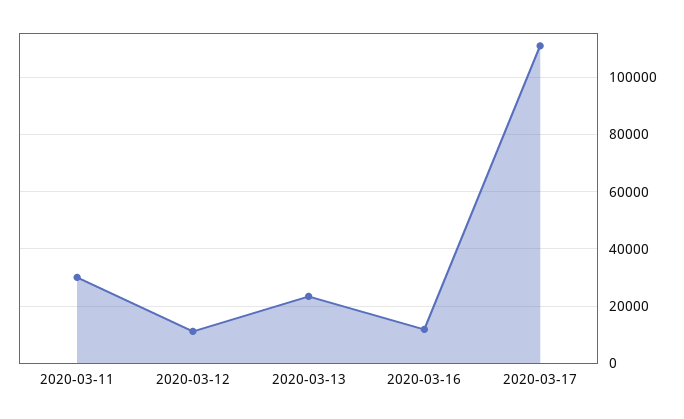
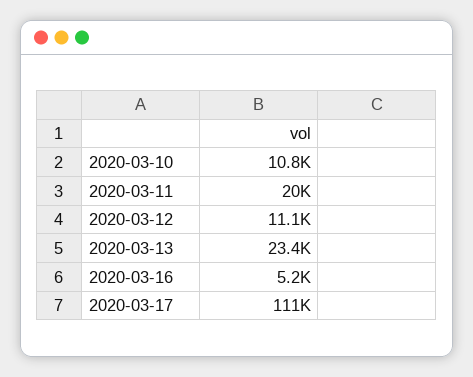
2020-03-11: 30000 -> 20000
2020-03-16: 12500 -> 5200
2020-03-10: none -> 10800

